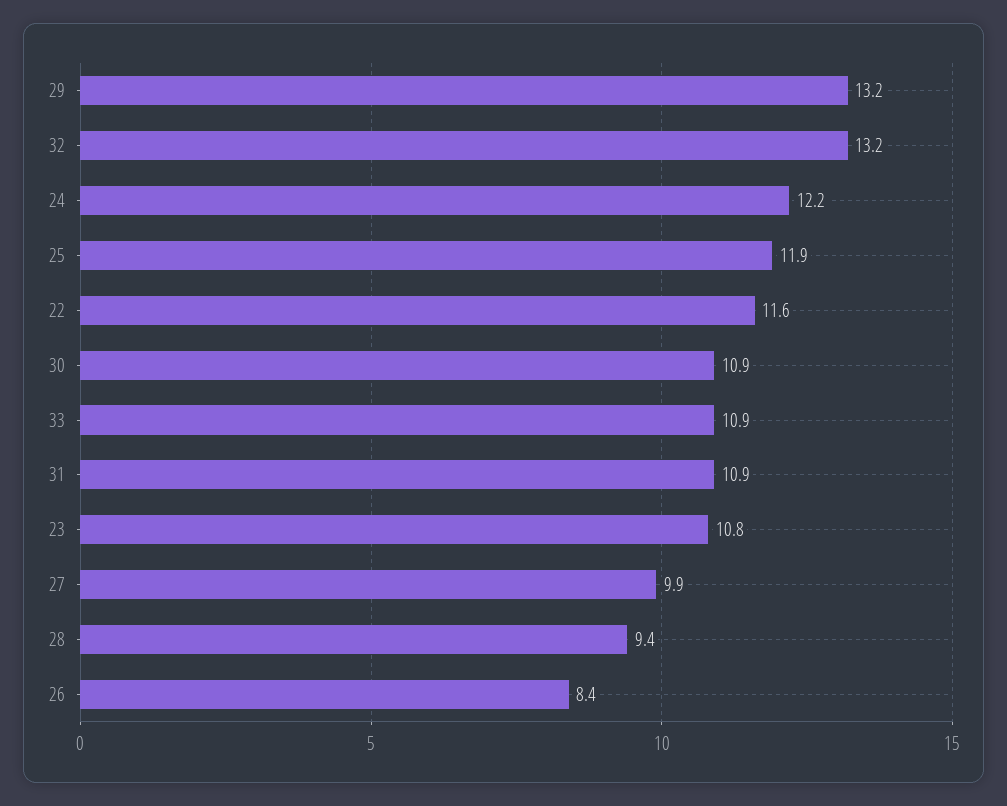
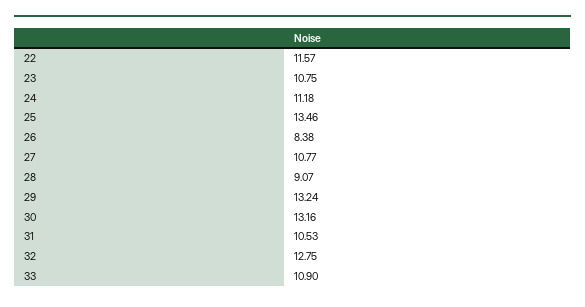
32: 13.2 -> 12.75
24: 12.2 -> 11.18
25: 11.9 -> 13.46
30: 10.9 -> 13.16
31: 10.9 -> 10.53
27: 9.9 -> 10.77
28: 9.4 -> 9.07

